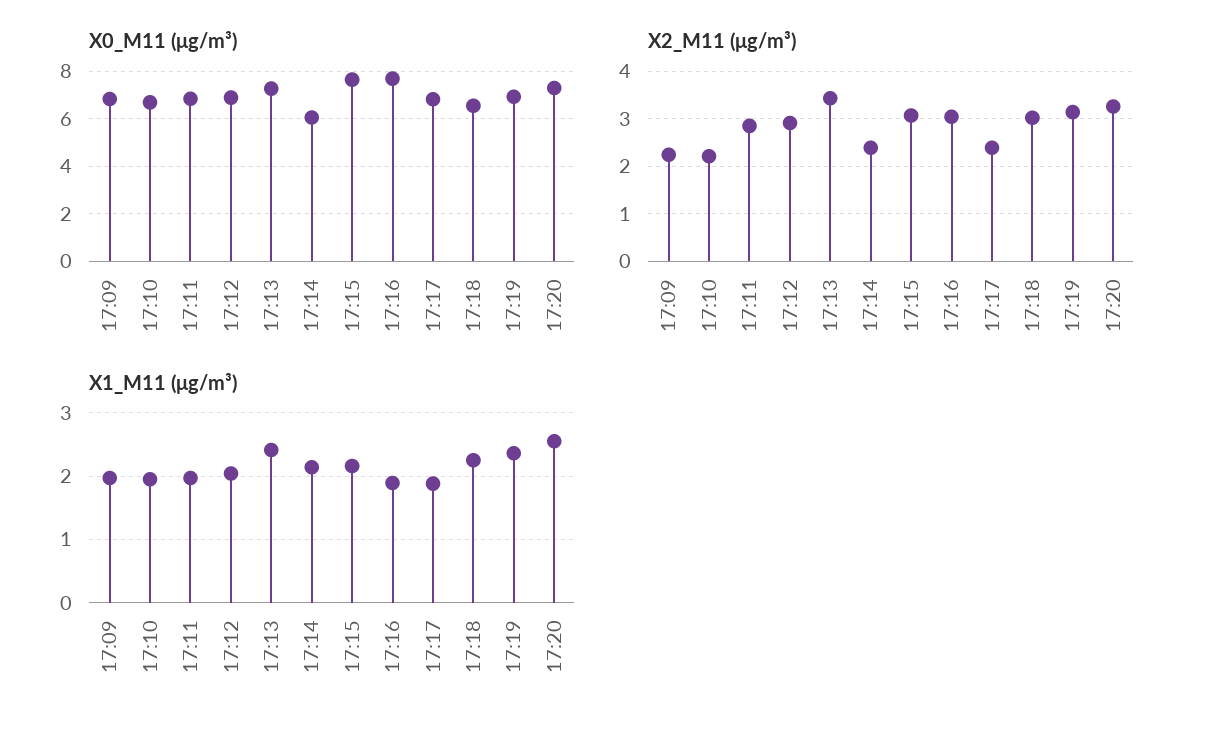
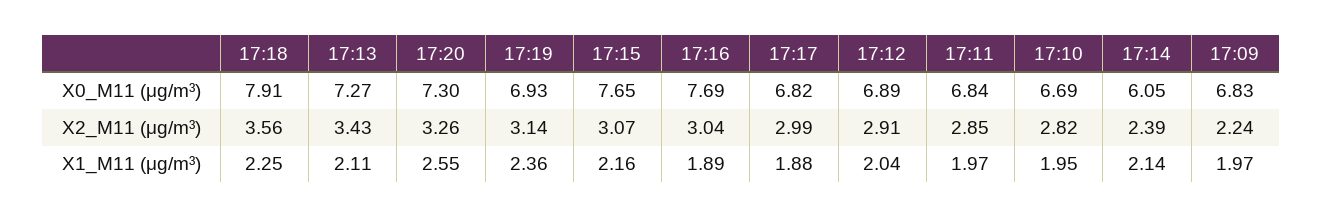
X0_M11 (μg/m³), 17:18: 6.5 -> 7.91
X2_M11 (μg/m³), 17:10: 2.2 -> 2.82
X2_M11 (μg/m³), 17:17: 2.4 -> 2.99
X2_M11 (μg/m³), 17:18: 3 -> 3.56
X1_M11 (μg/m³), 17:13: 2.4 -> 2.11

